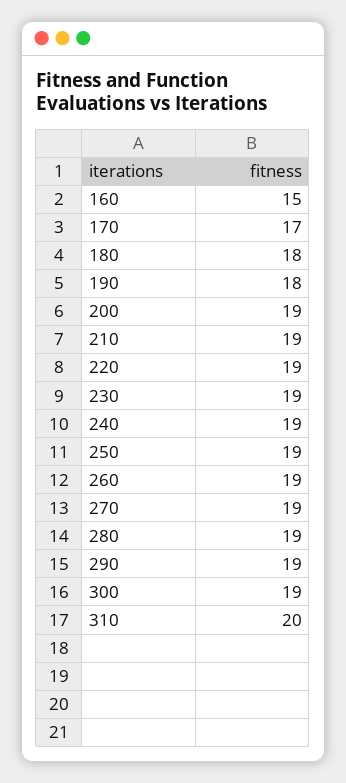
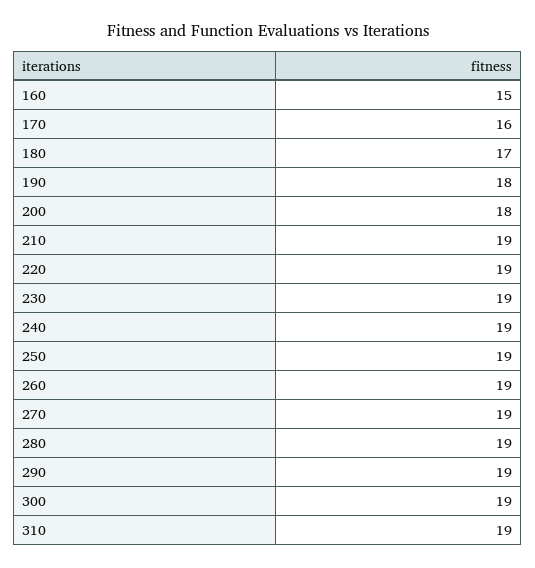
170: 17 -> 16
180: 18 -> 17
200: 19 -> 18
310: 20 -> 19

